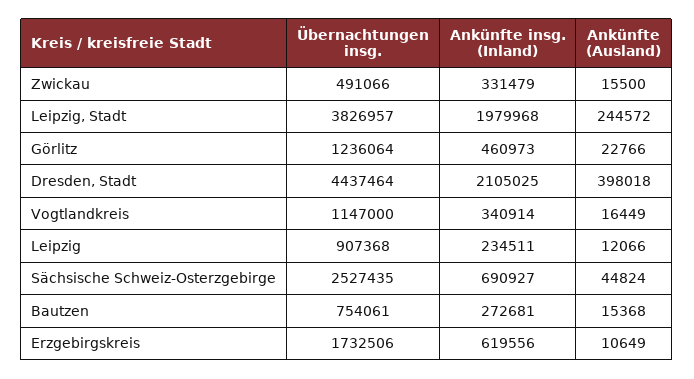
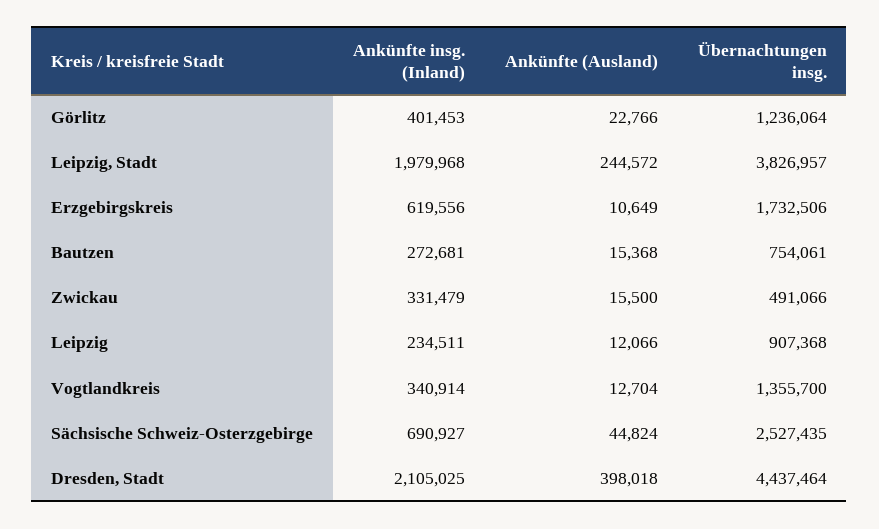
Ankünfte insg. (Inland), Görlitz: 460973 -> 401453
Übernachtungen insg., Vogtlandkreis: 1147000 -> 1355700
Ankünfte (Ausland), Vogtlandkreis: 16449 -> 12704

